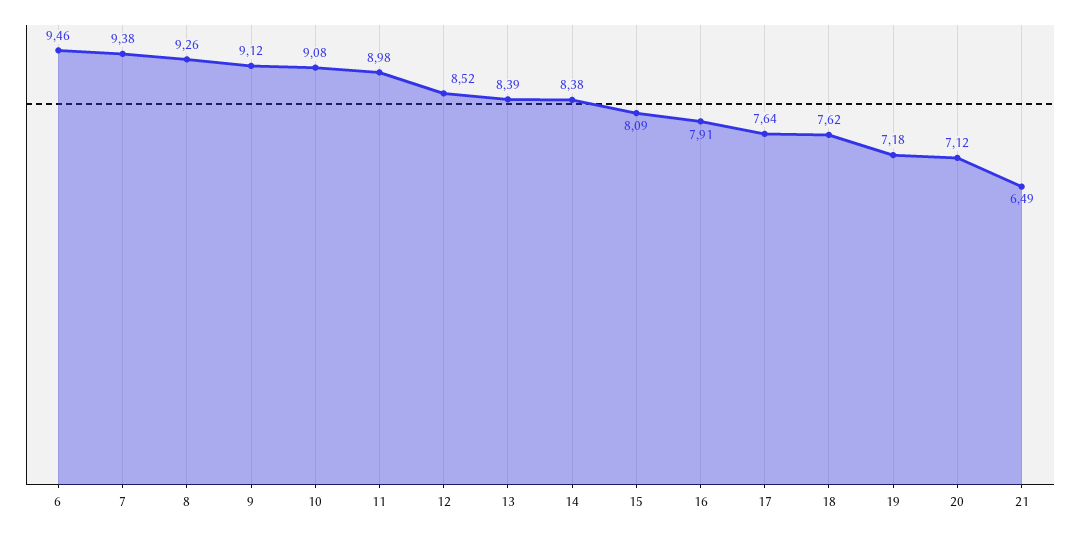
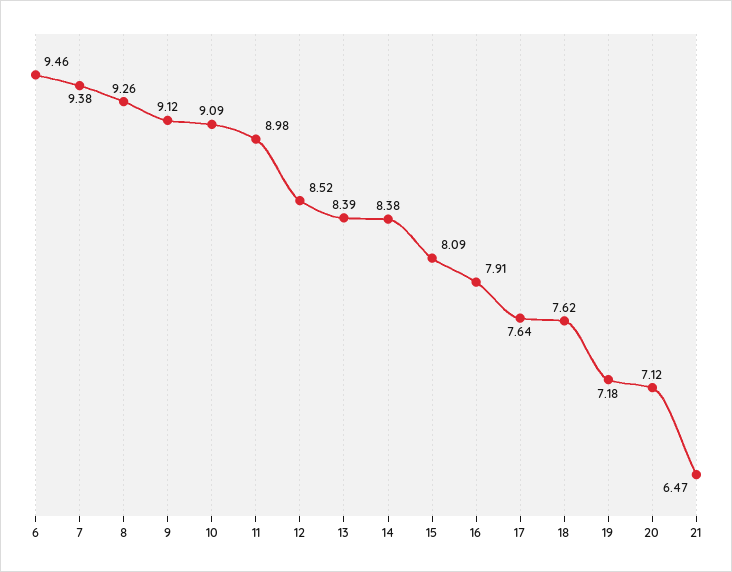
10: 9.08 -> 9.09
21: 6.49 -> 6.47

